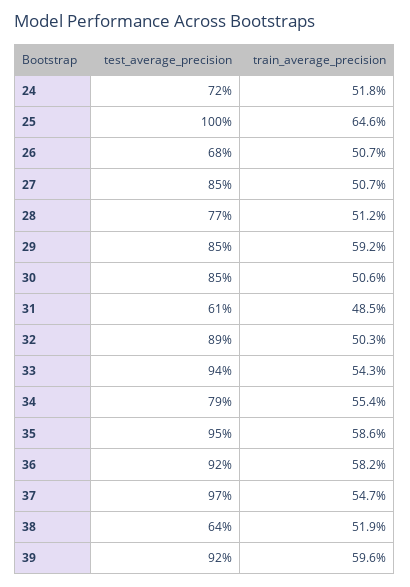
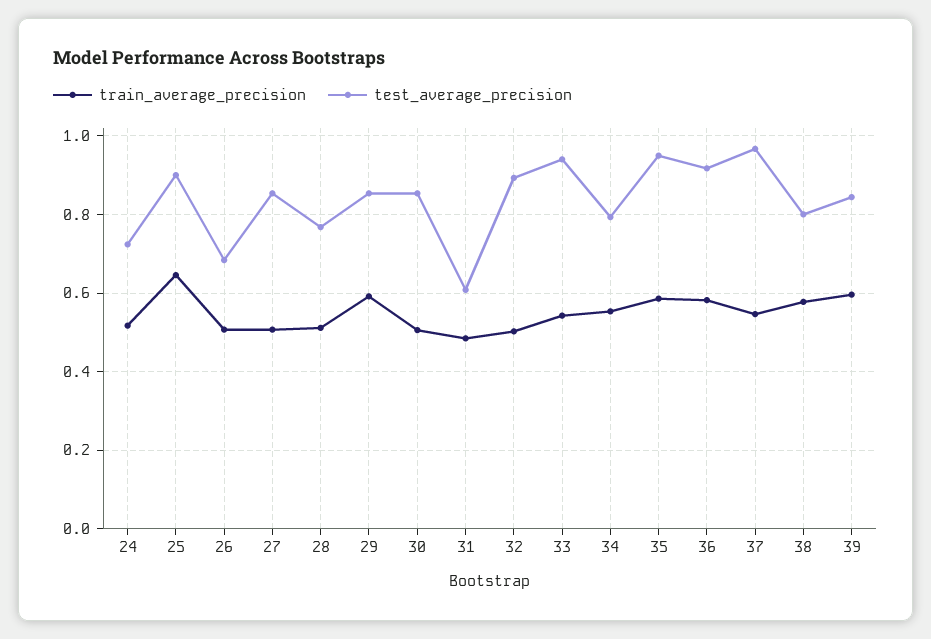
test_average_precision, 25: 1 -> 0.9
test_average_precision, 38: 0.64 -> 0.8
train_average_precision, 38: 0.519 -> 0.58
test_average_precision, 39: 0.92 -> 0.84

